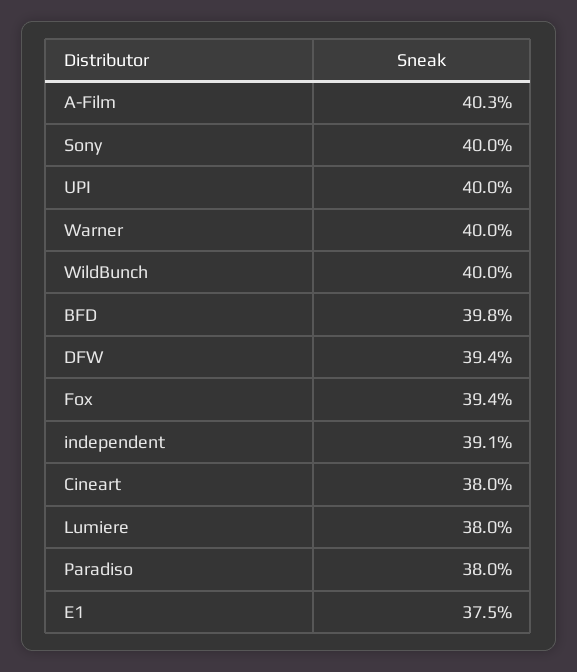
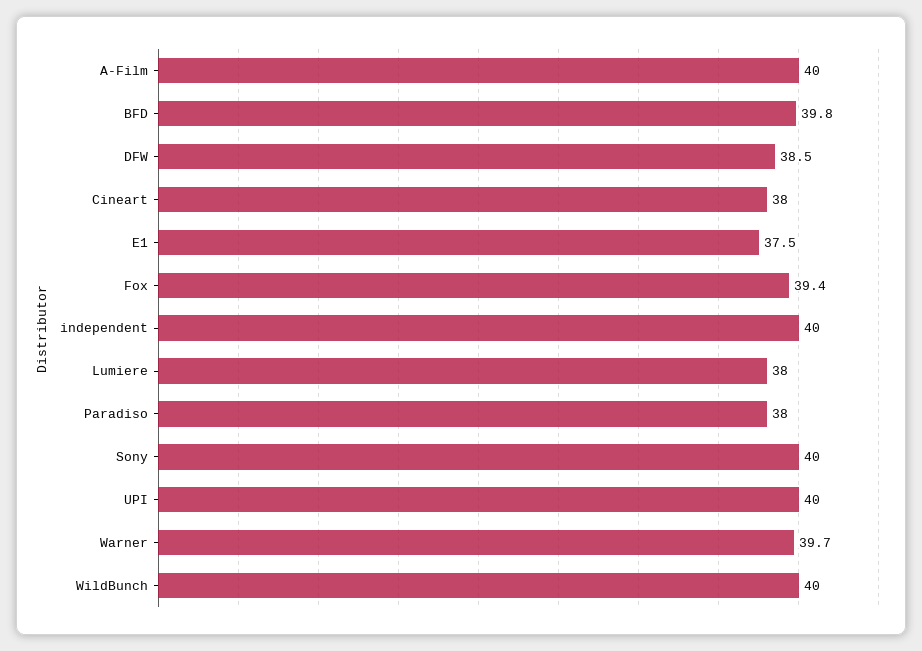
A-Film: 40.3 -> 40
Warner: 40 -> 39.7
DFW: 39.4 -> 38.5
independent: 39.1 -> 40

